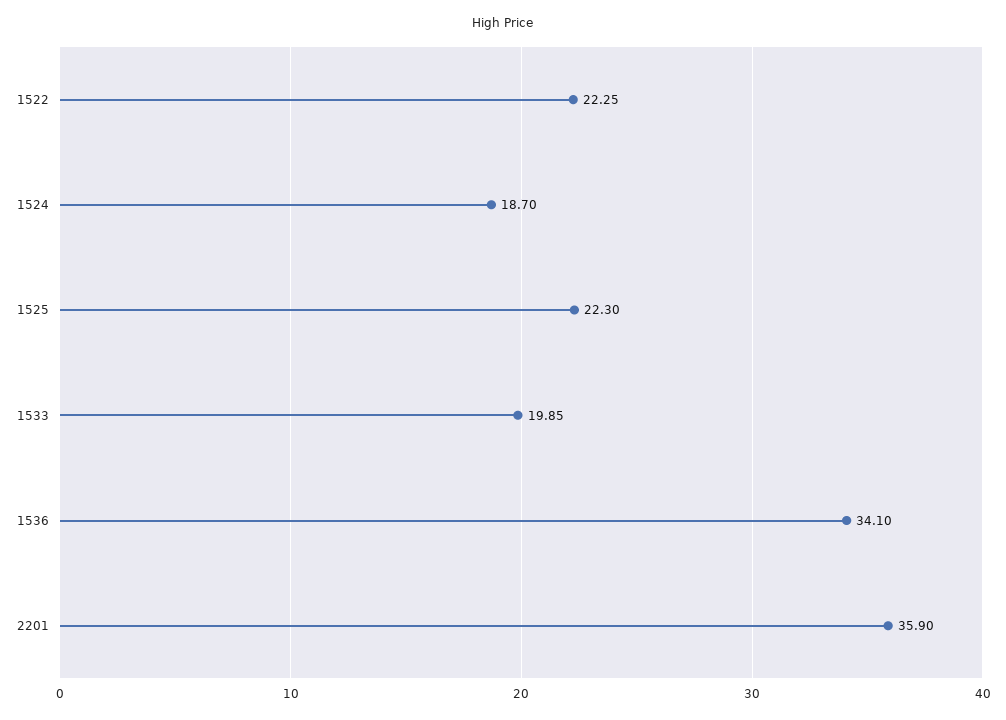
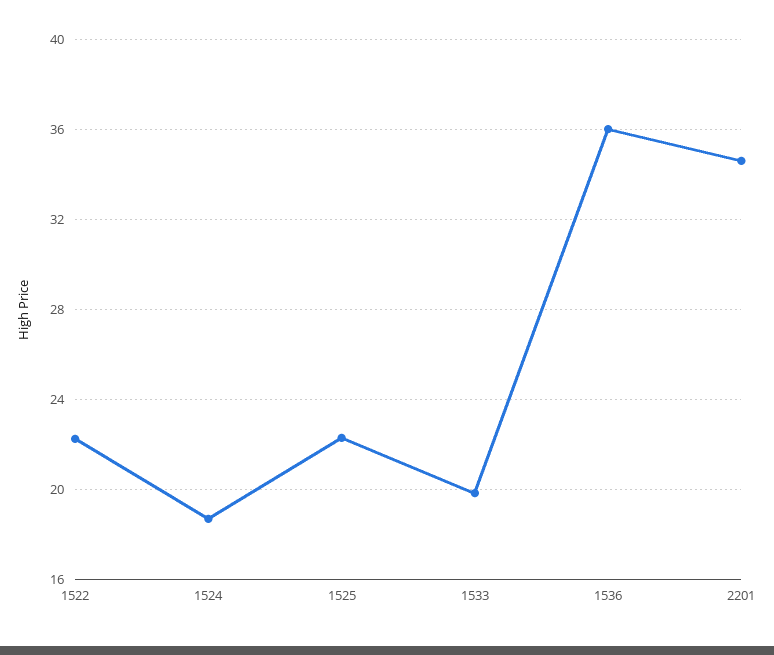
1536: 34.1 -> 36
2201: 35.9 -> 34.5

